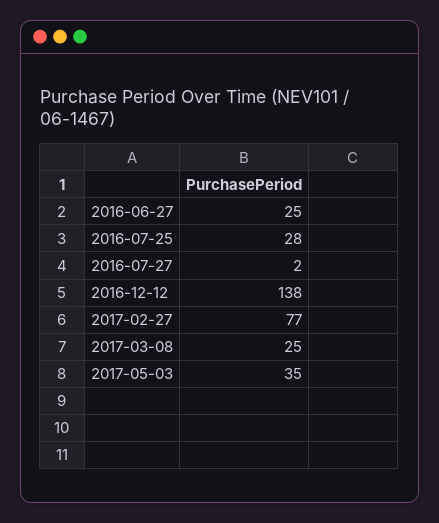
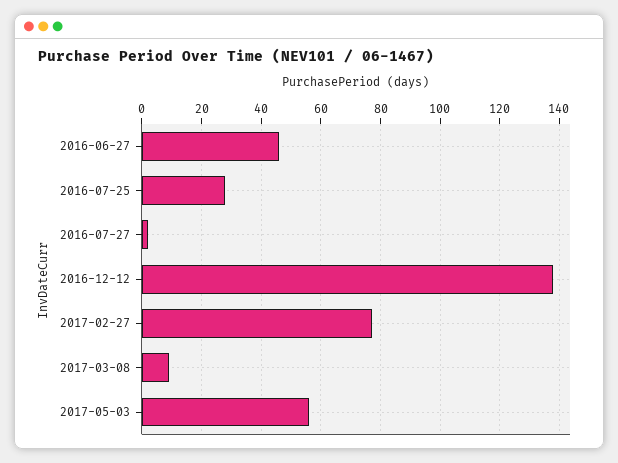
2016-06-27: 25 -> 45
2017-03-08: 25 -> 10
2017-05-03: 35 -> 55

